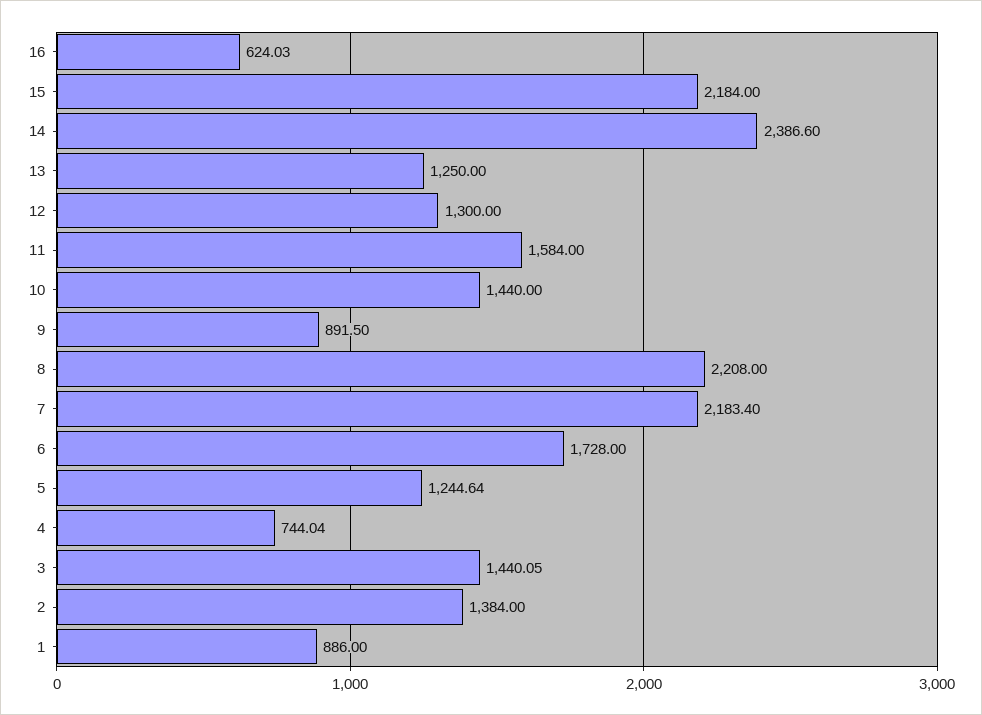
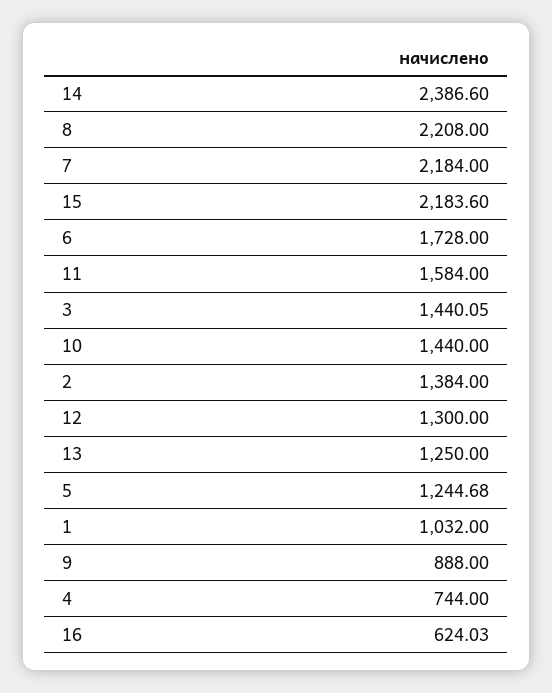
15: 2184 -> 2183.6
9: 891.5 -> 888
7: 2183.4 -> 2184
5: 1244.64 -> 1244.68
4: 744.04 -> 744
1: 886 -> 1032

